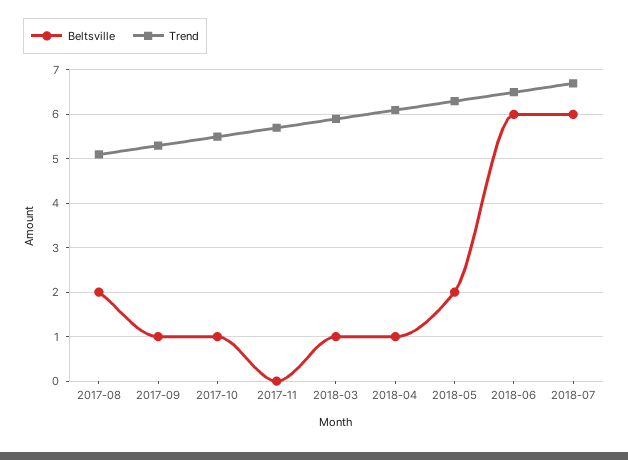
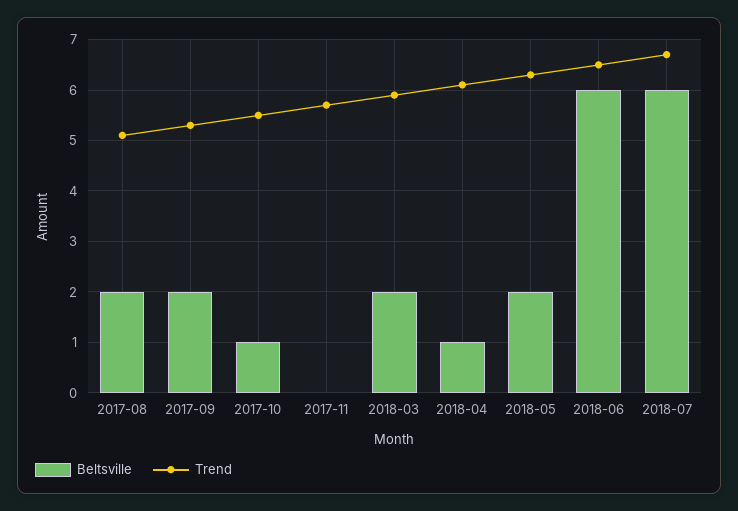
Beltsville, 2017-09: 1 -> 2
Beltsville, 2018-03: 1 -> 2

